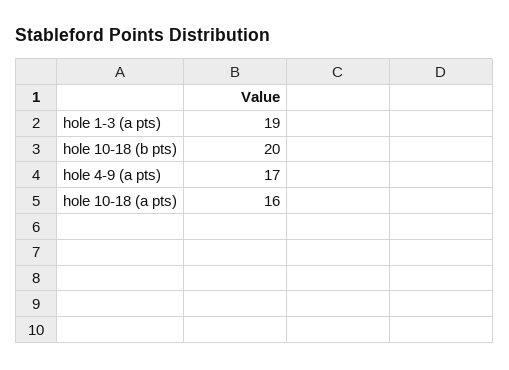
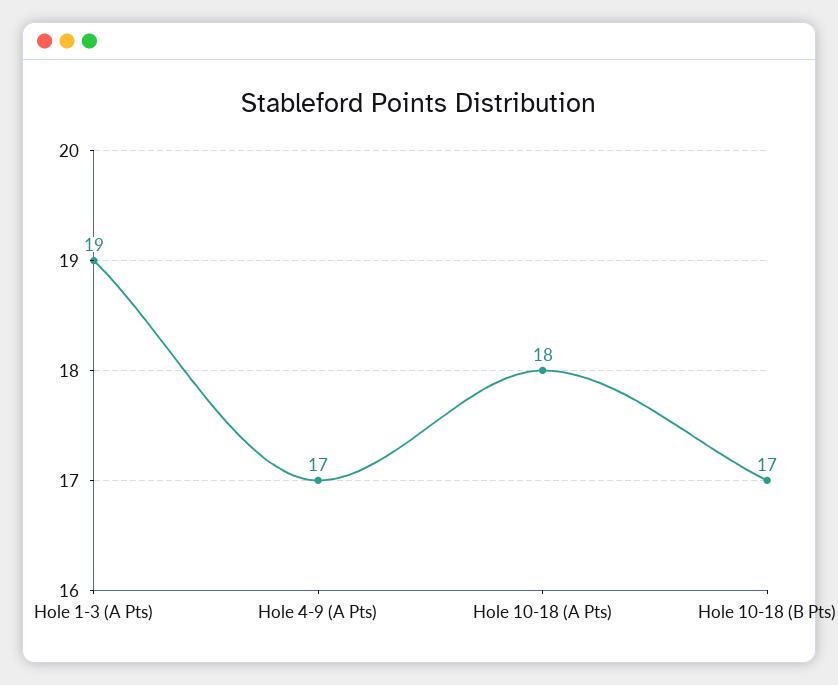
hole 10-18 (b pts): 20 -> 17
hole 10-18 (a pts): 16 -> 18

